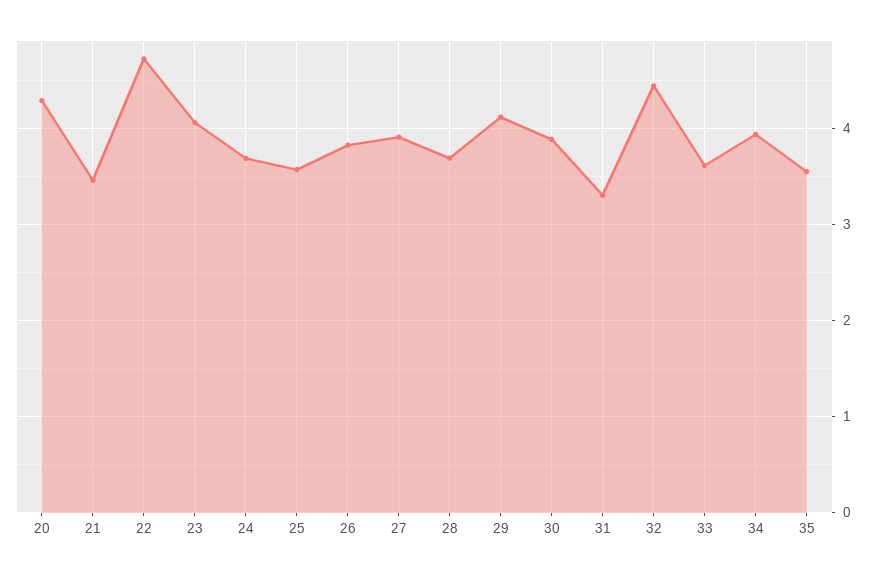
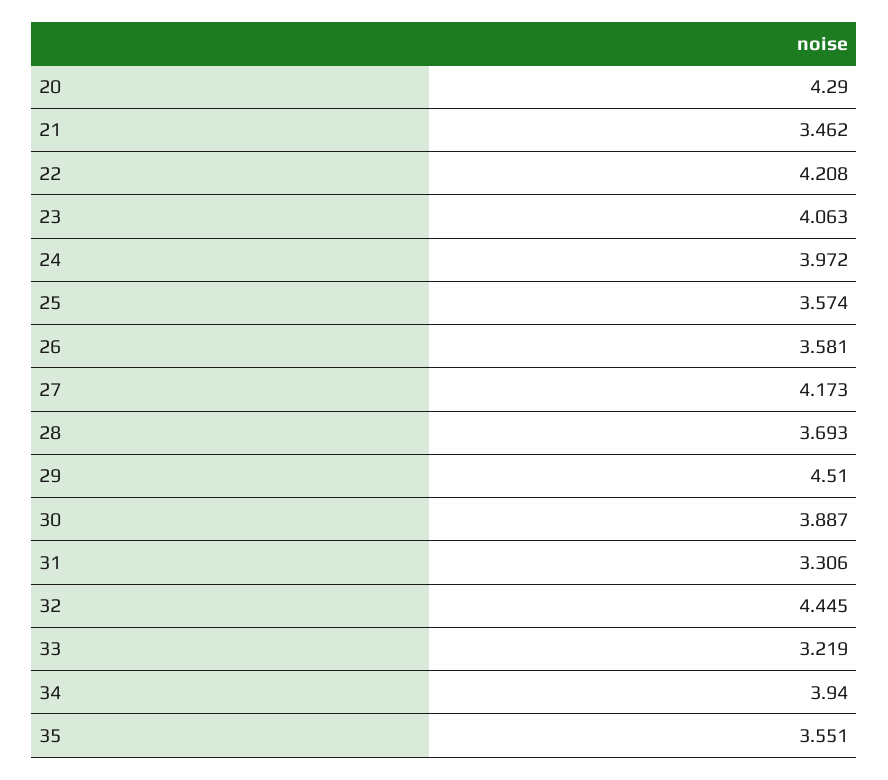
22: 4.7 -> 4.208
24: 3.7 -> 3.972
26: 3.8 -> 3.581
27: 3.9 -> 4.173
29: 4.1 -> 4.51
33: 3.6 -> 3.219

